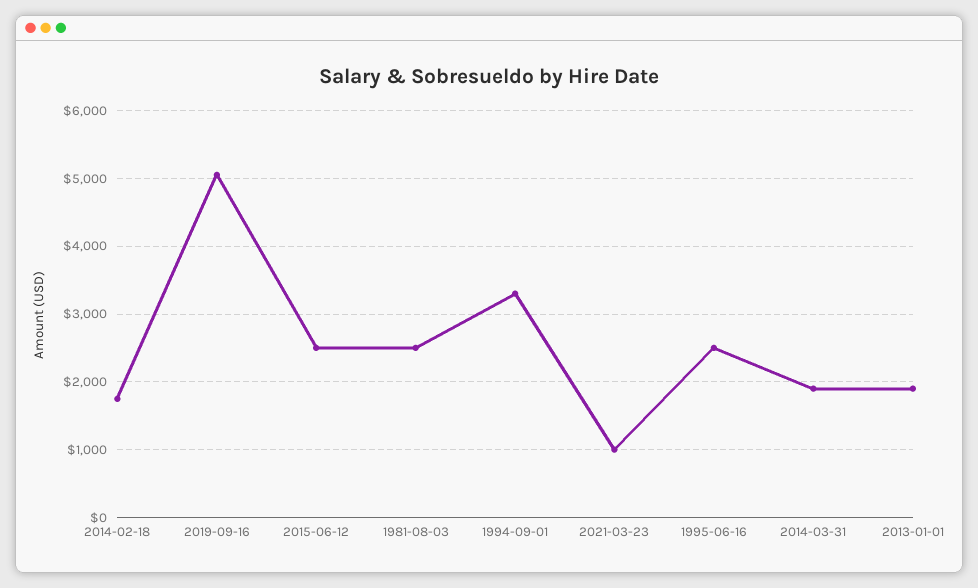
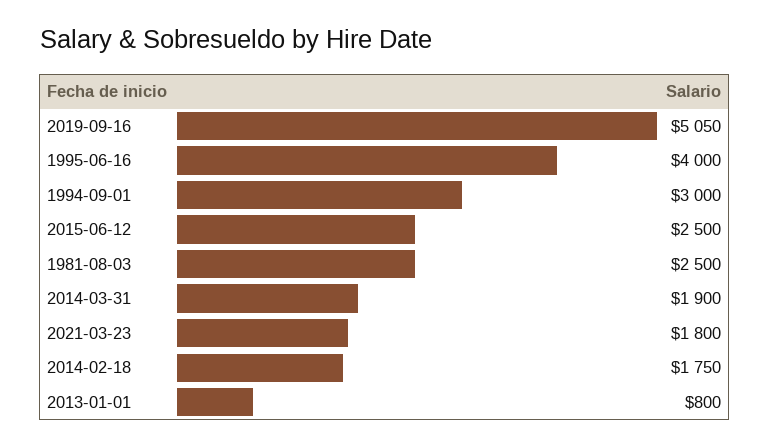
1994-09-01: 3300 -> 3000
2021-03-23: 1000 -> 1800
1995-06-16: 2500 -> 4000
2013-01-01: 1900 -> 800

